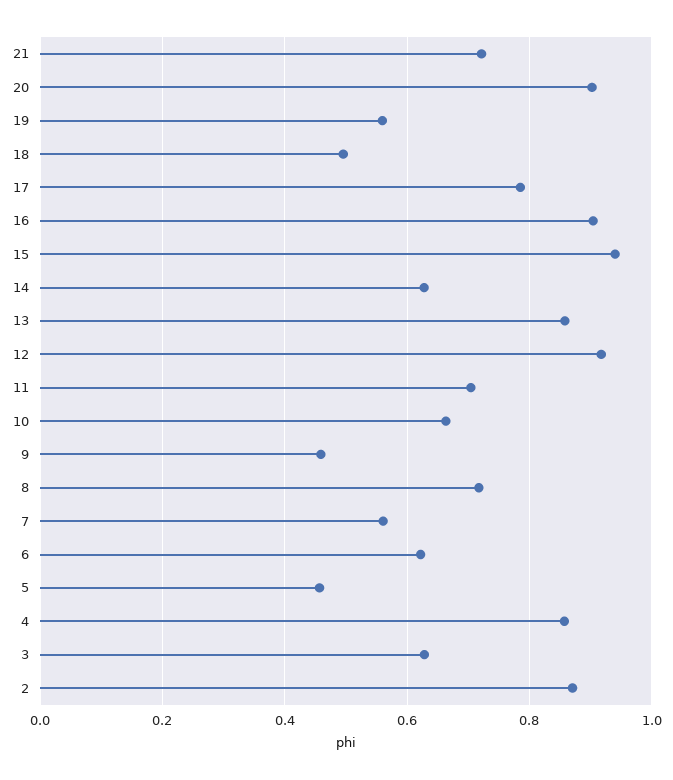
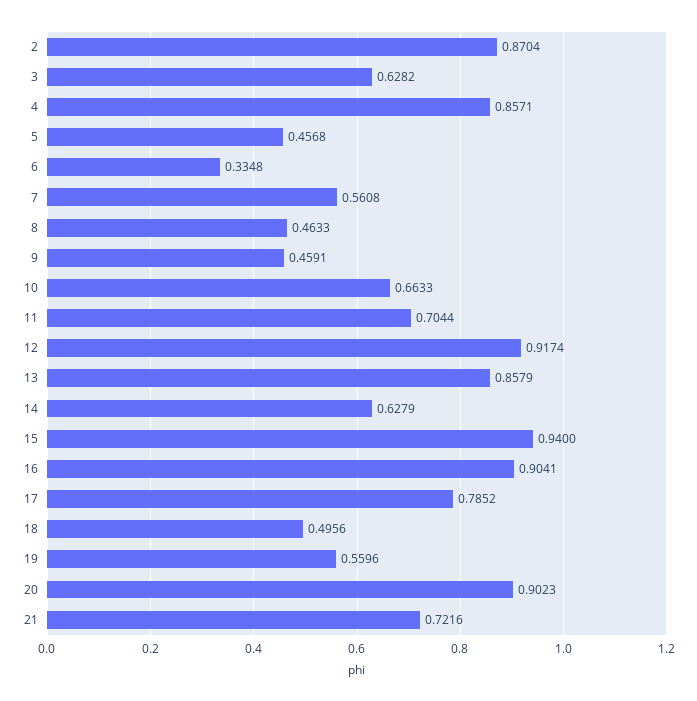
8: 0.72 -> 0.4633
6: 0.62 -> 0.3348

